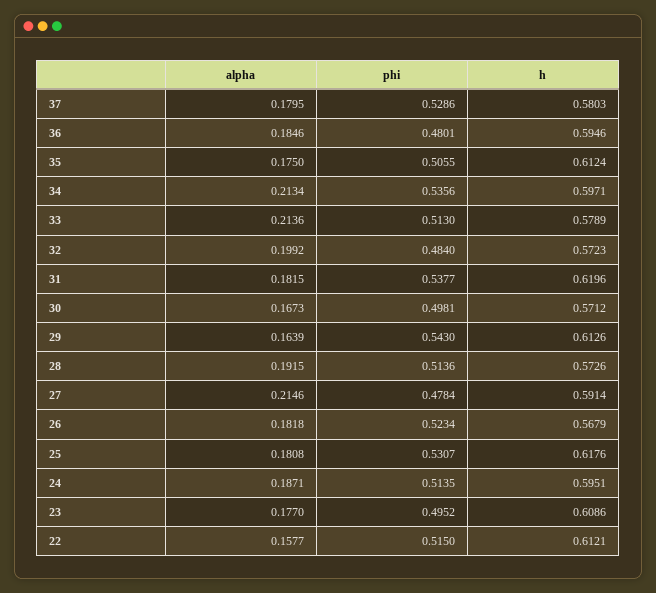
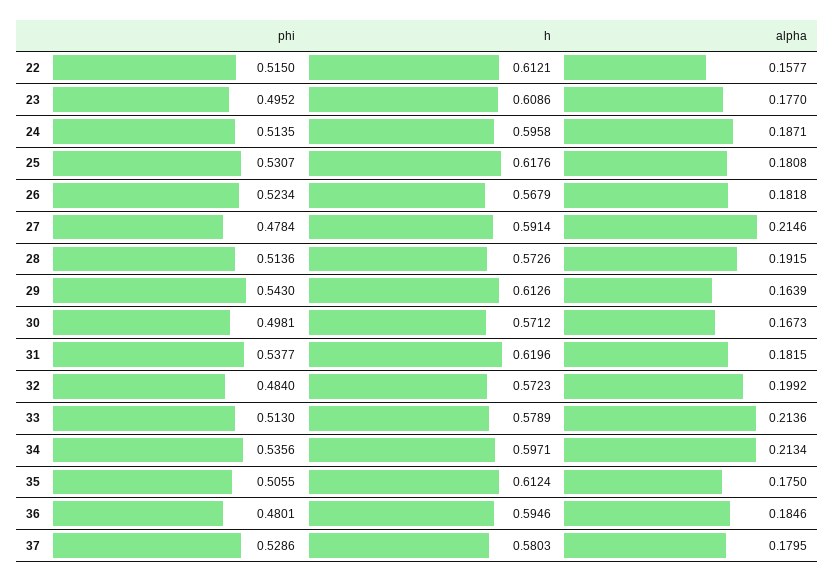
h, 24: 0.5951 -> 0.5958

